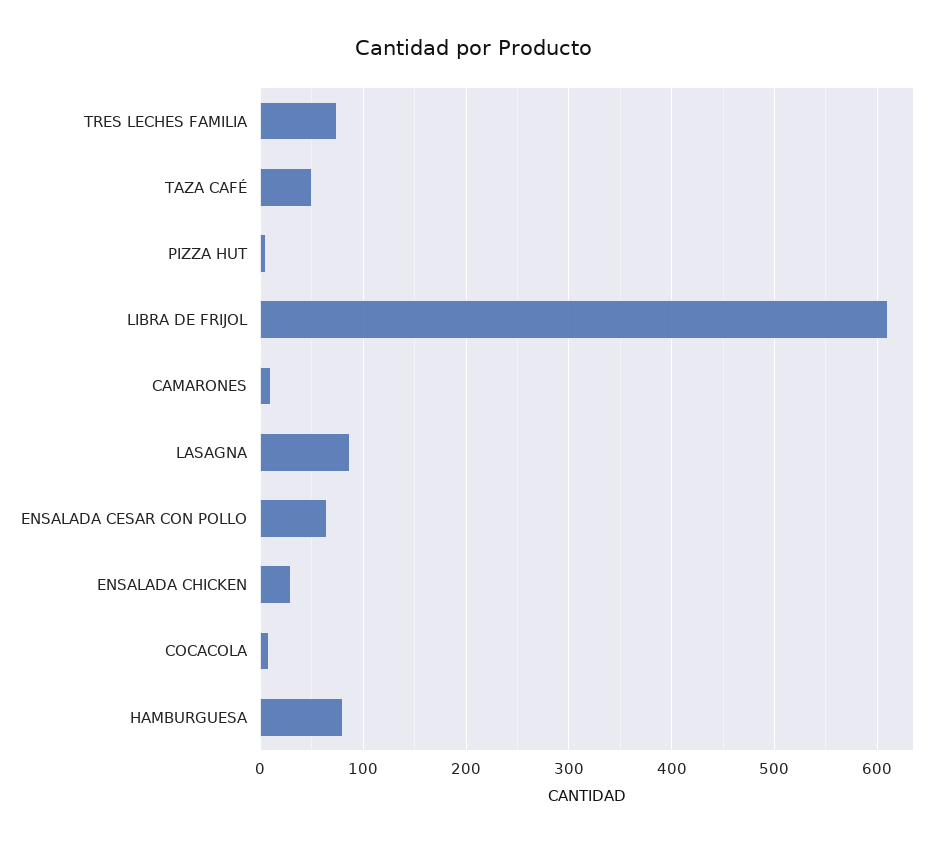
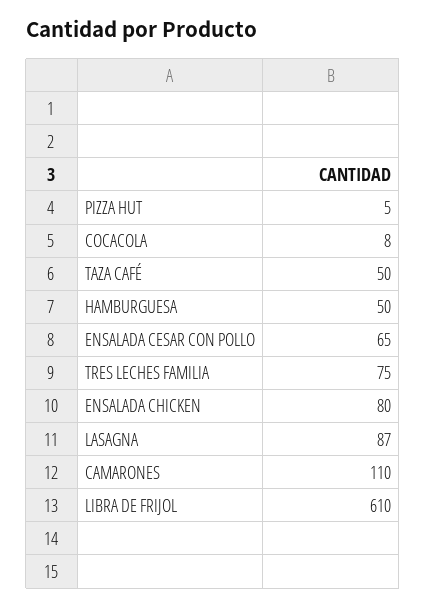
CAMARONES: 10 -> 110
ENSALADA CHICKEN: 30 -> 80
HAMBURGUESA: 80 -> 50

